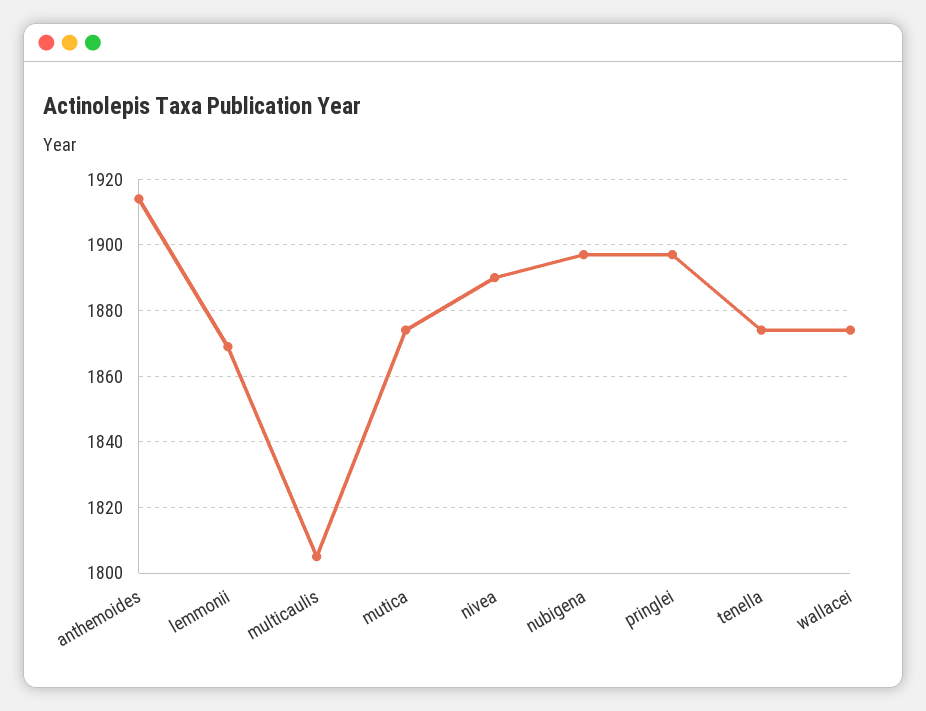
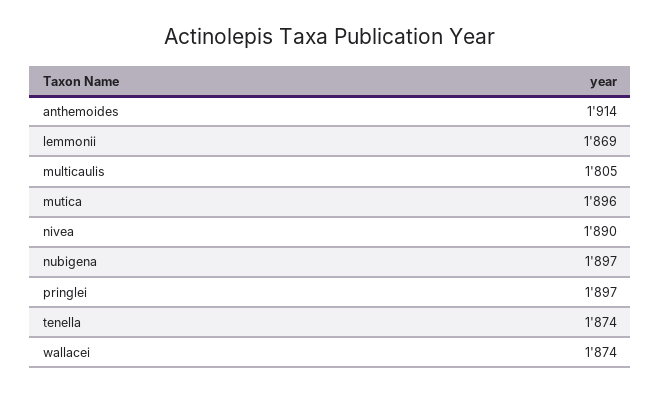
mutica: 1875 -> 1896

